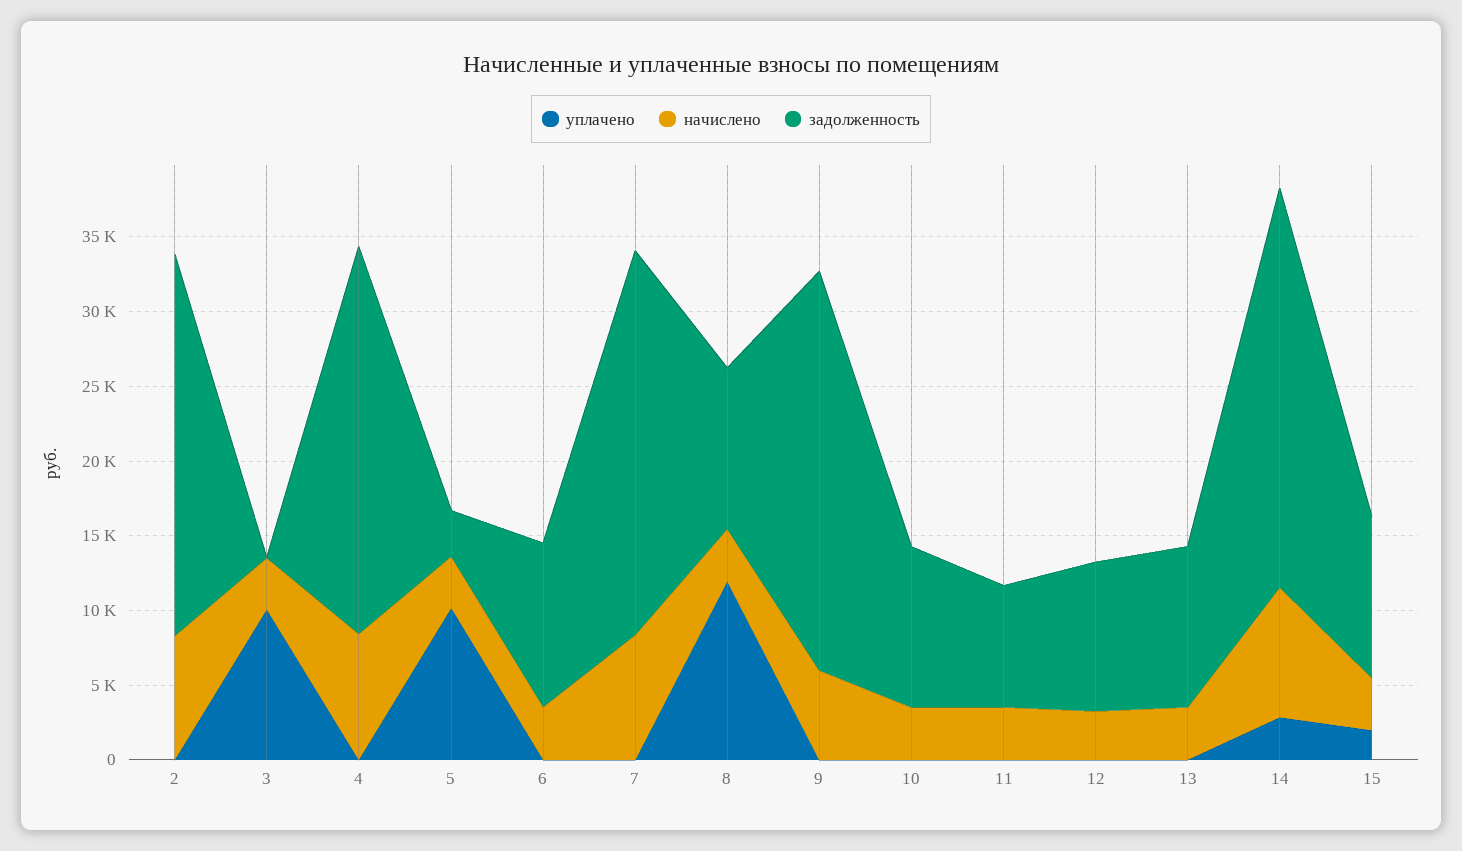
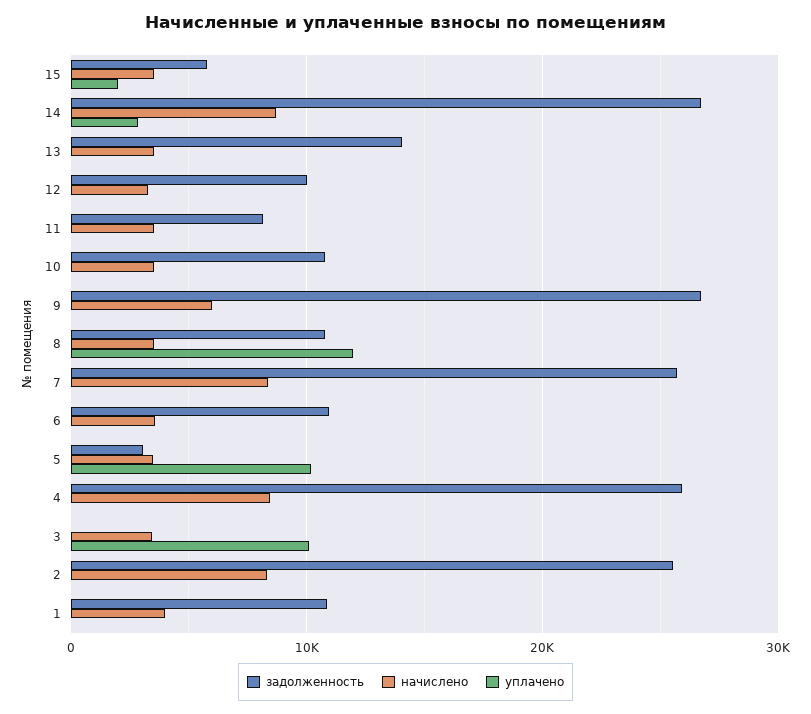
задолженность, 13: 11000 -> 14000
задолженность, 15: 11000 -> 6000
задолженность, 1: none -> 11000
начислено, 1: none -> 4000
уплачено, 1: none -> 0

